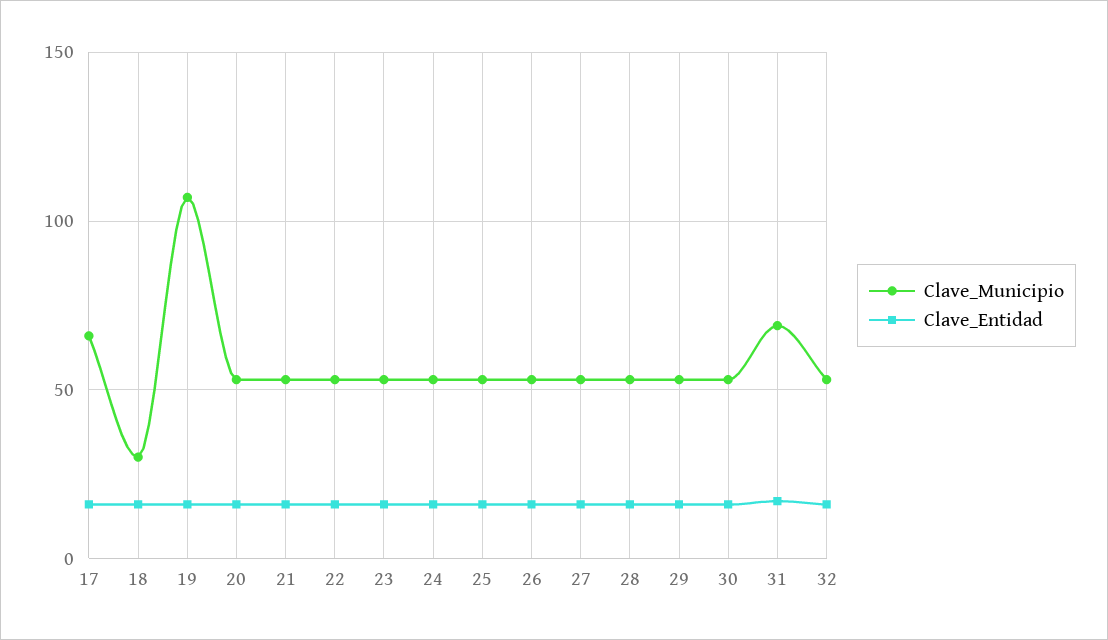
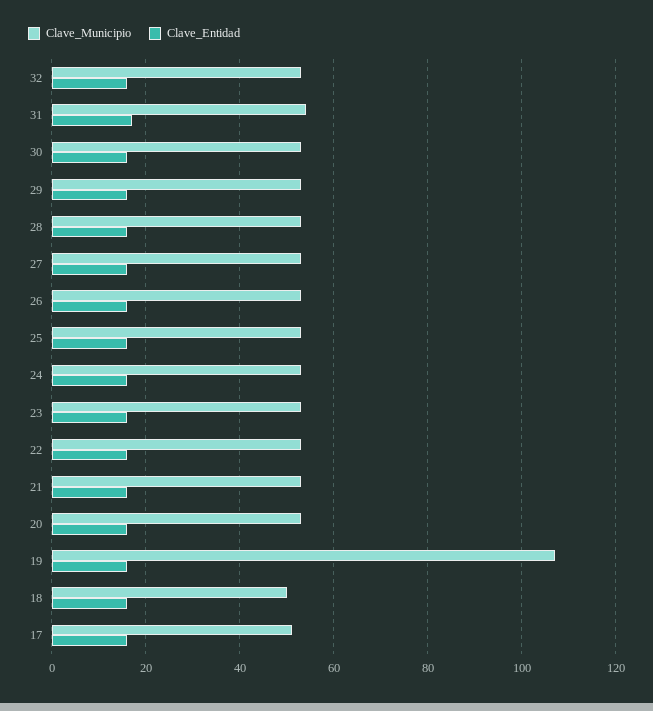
Clave_Municipio, 17: 65 -> 50
Clave_Municipio, 18: 30 -> 50
Clave_Municipio, 31: 70 -> 55

